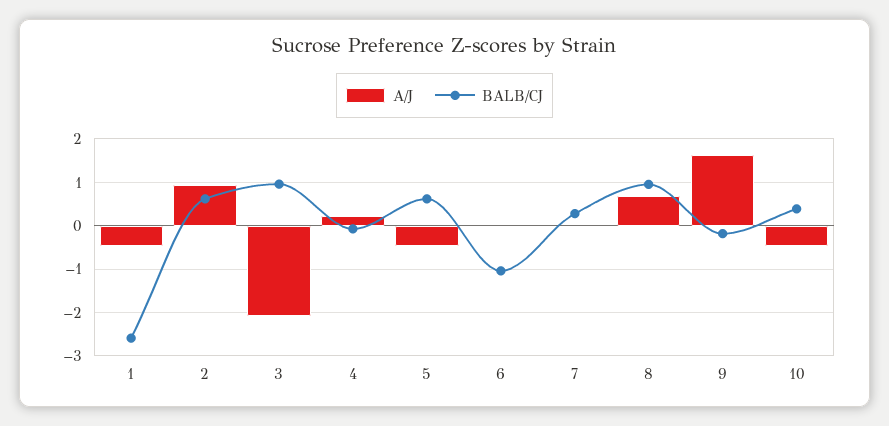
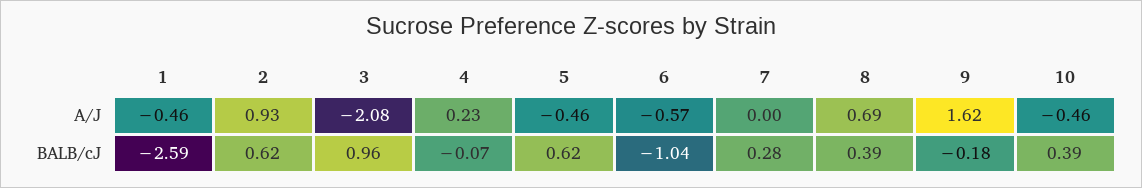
A/J, 6: 0 -> -0.57
BALB/CJ, 8: 1 -> 0.39

